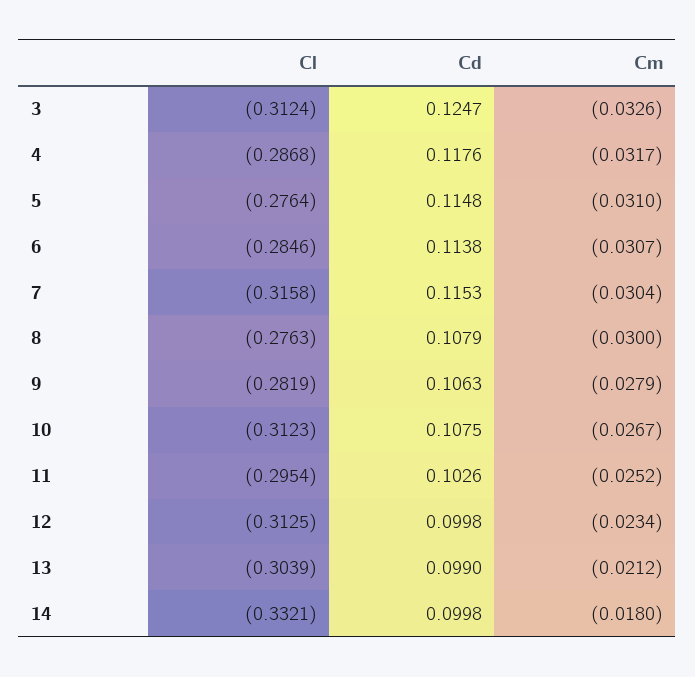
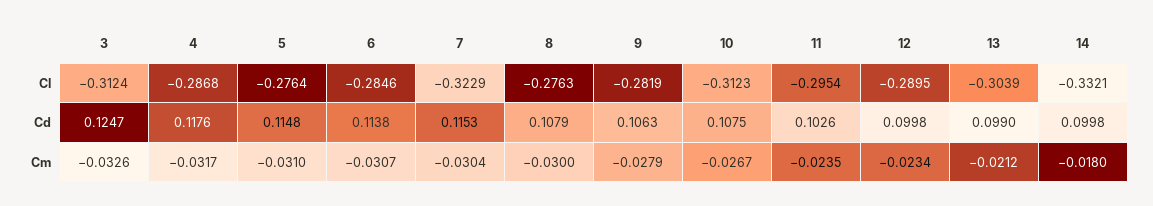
Cl, 7: -0.3158 -> -0.3229
Cm, 11: -0.0252 -> -0.0235
Cl, 12: -0.3125 -> -0.2895

